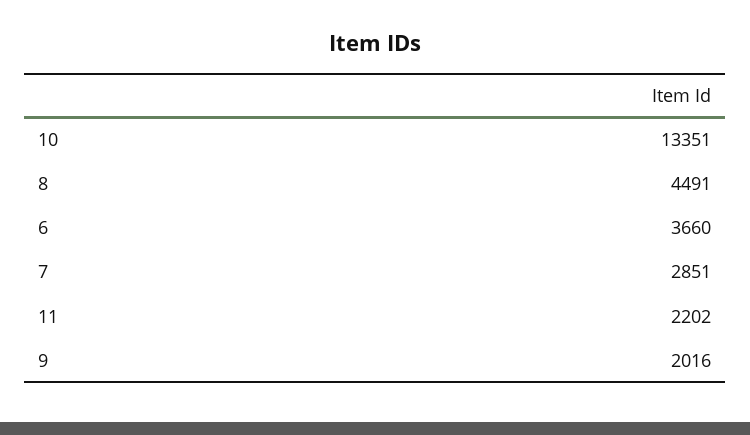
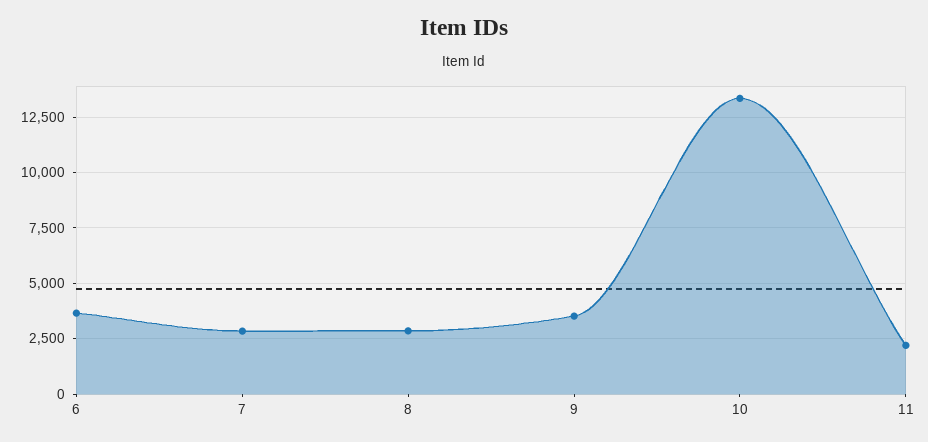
8: 4491 -> 3000
9: 2016 -> 3500

